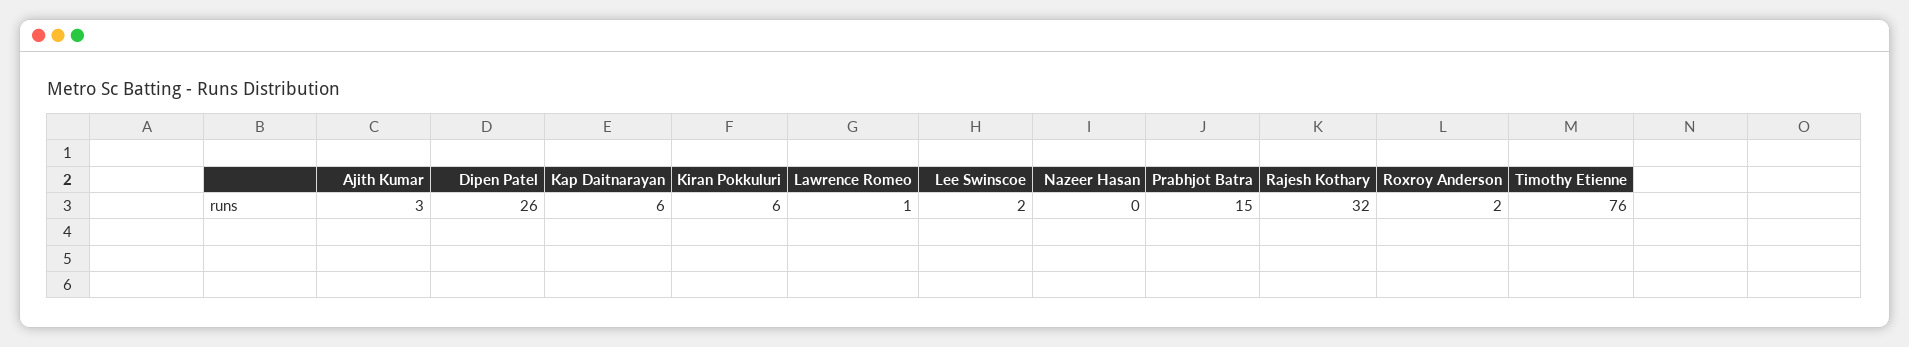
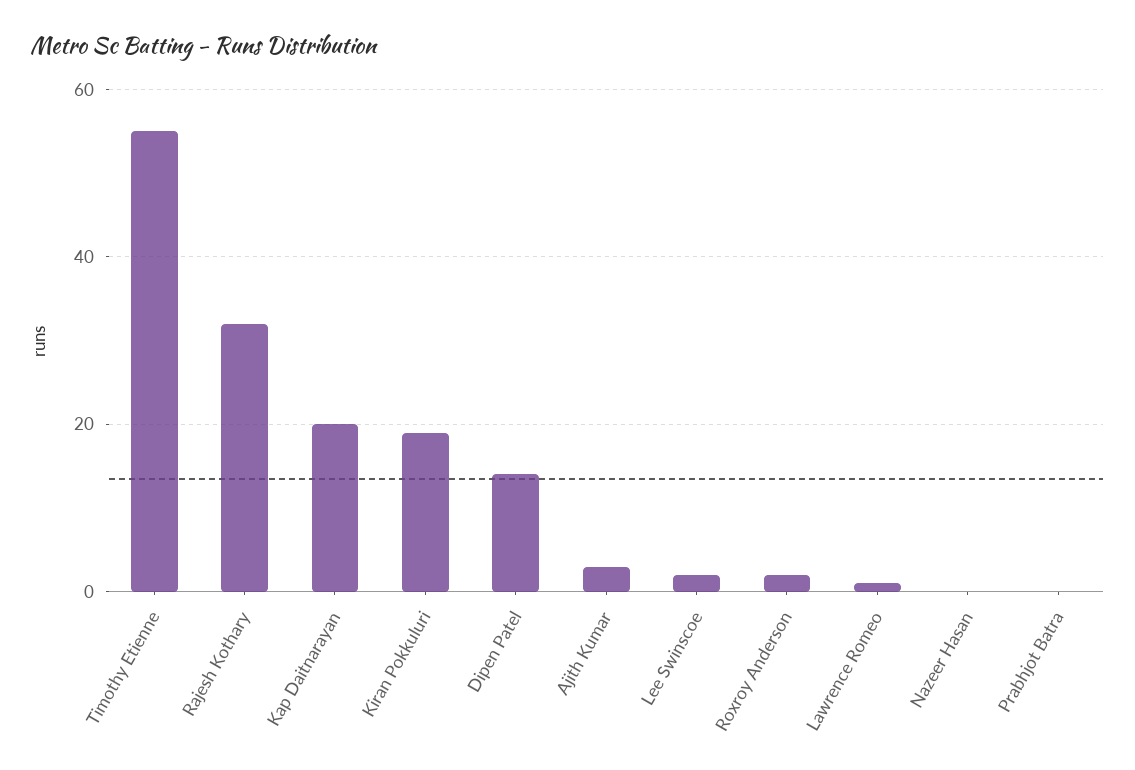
Dipen Patel: 26 -> 15
Kap Daitnarayan: 6 -> 20
Kiran Pokkuluri: 6 -> 20
Prabhjot Batra: 15 -> 0
Timothy Etienne: 76 -> 55

